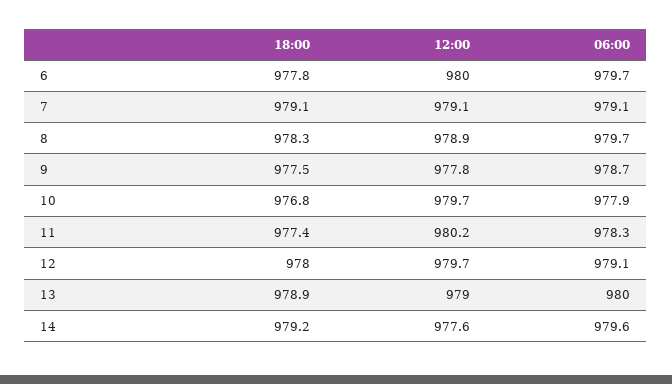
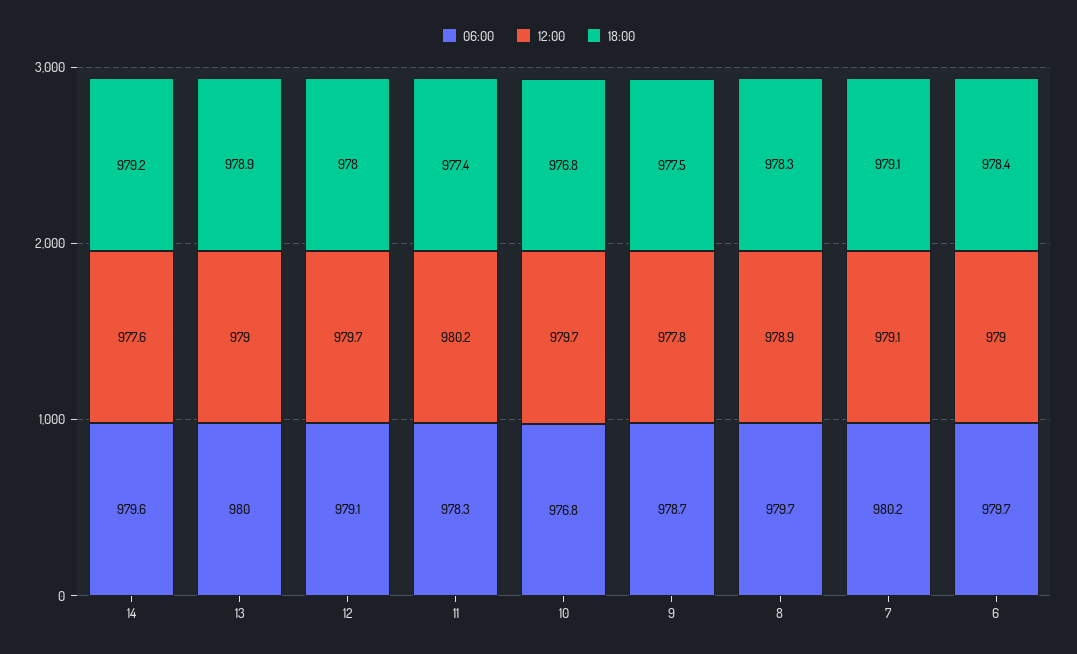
18:00, 6: 977.8 -> 978.4
12:00, 6: 980 -> 979
06:00, 7: 979.1 -> 980.2
06:00, 10: 977.9 -> 976.8

